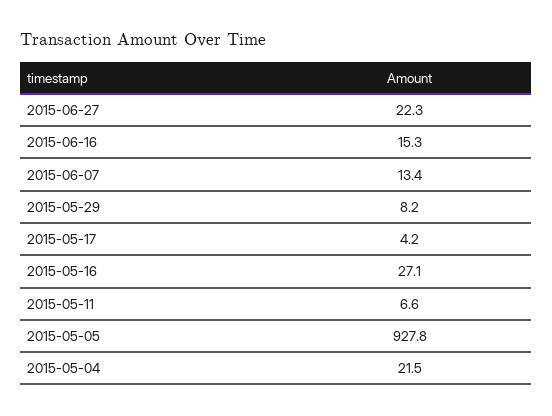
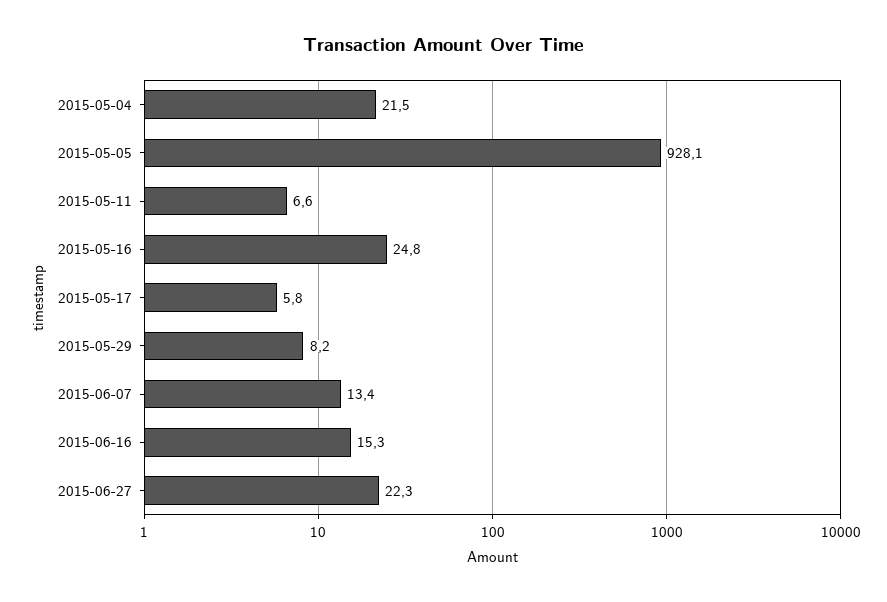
2015-05-17: 4.2 -> 5.8
2015-05-16: 27.1 -> 24.8
2015-05-05: 927.8 -> 928.1

